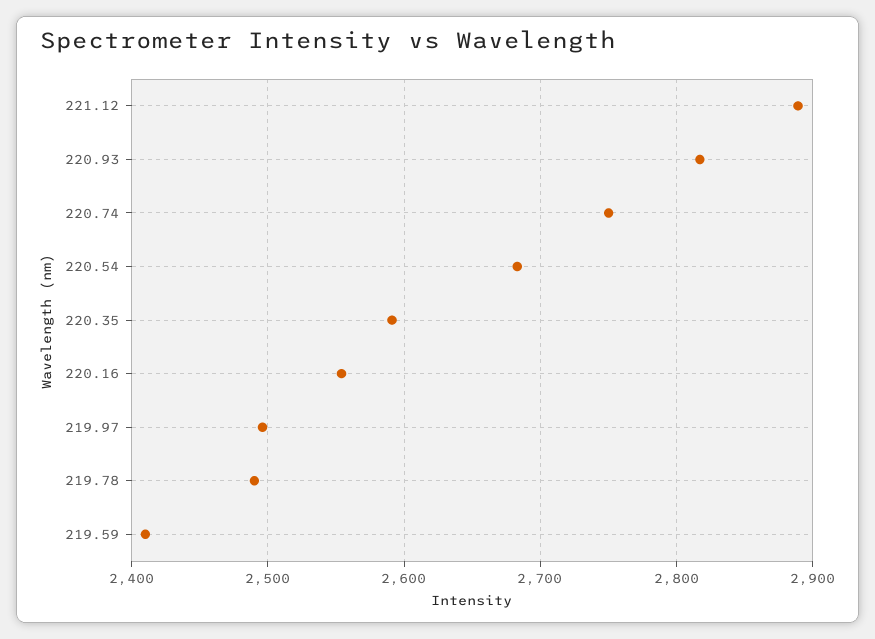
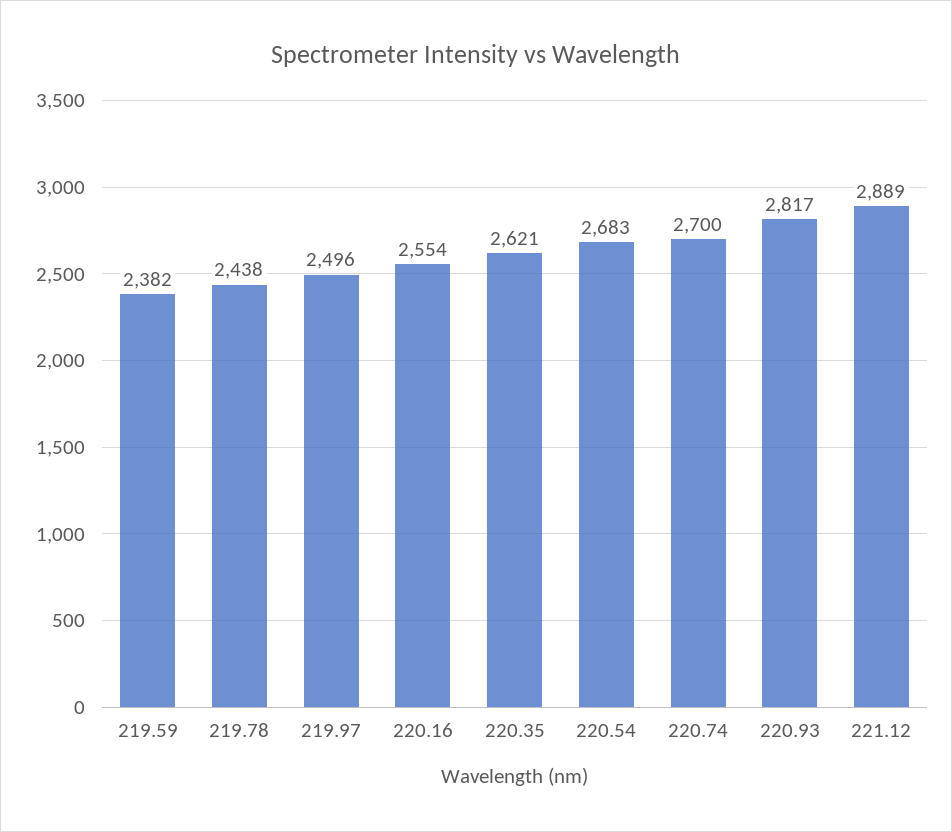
220.74: 2750 -> 2700
220.35: 2590 -> 2621
219.78: 2490 -> 2438
219.59: 2410 -> 2382

